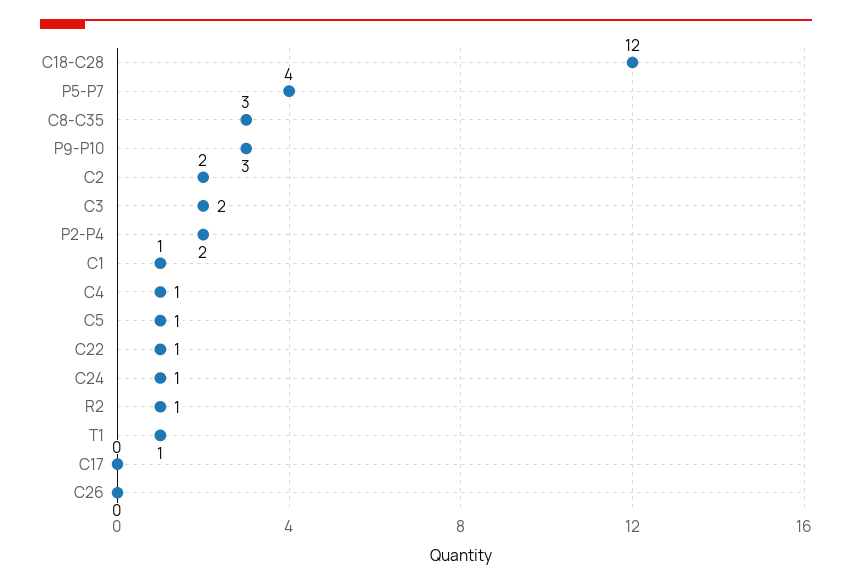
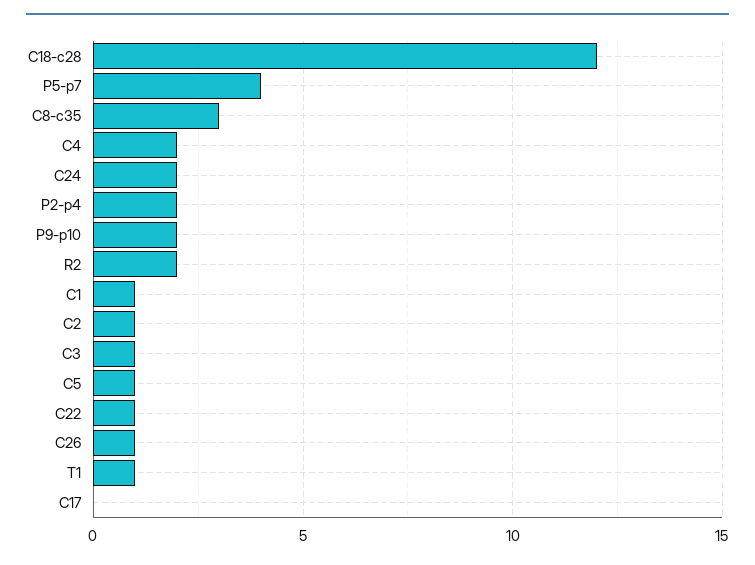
P9-P10: 3 -> 2
C2: 2 -> 1
C3: 2 -> 1
C4: 1 -> 2
C24: 1 -> 2
R2: 1 -> 2
C26: 0 -> 1

